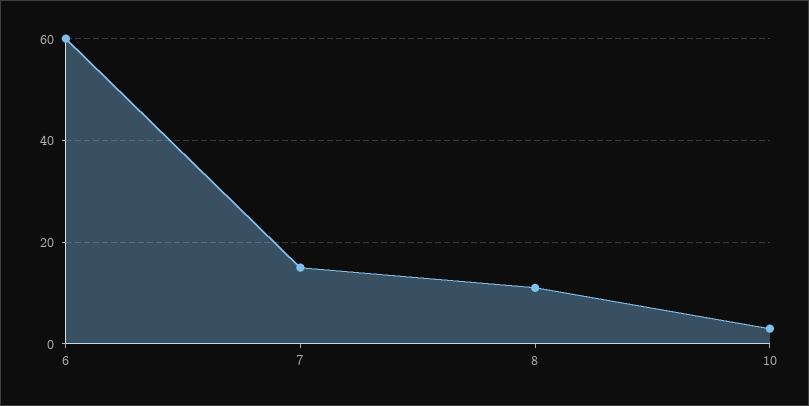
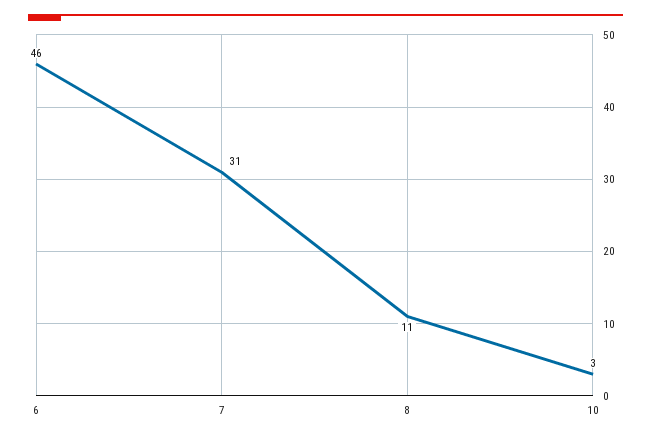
6: 60 -> 46
7: 15 -> 31

